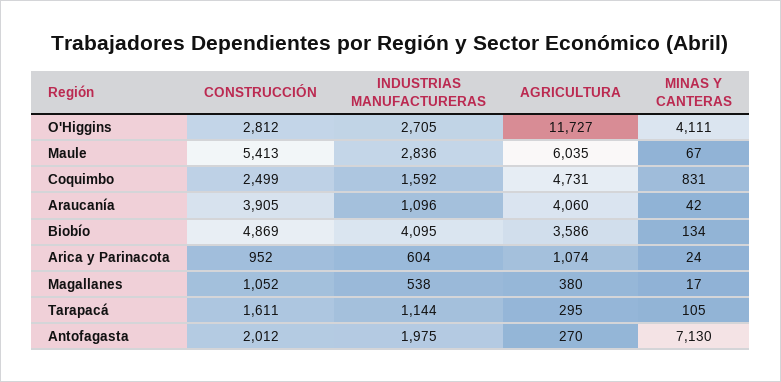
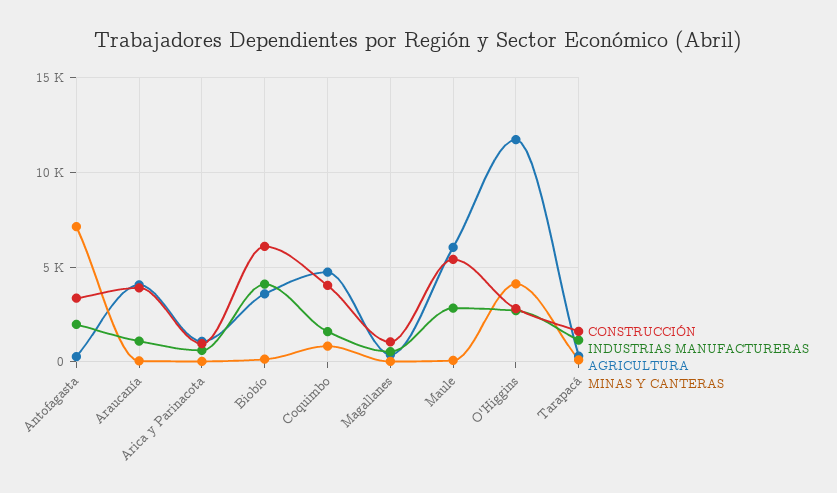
CONSTRUCCIÓN, Coquimbo: 2499 -> 4000
CONSTRUCCIÓN, Biobío: 4869 -> 6000
CONSTRUCCIÓN, Antofagasta: 2012 -> 3500

